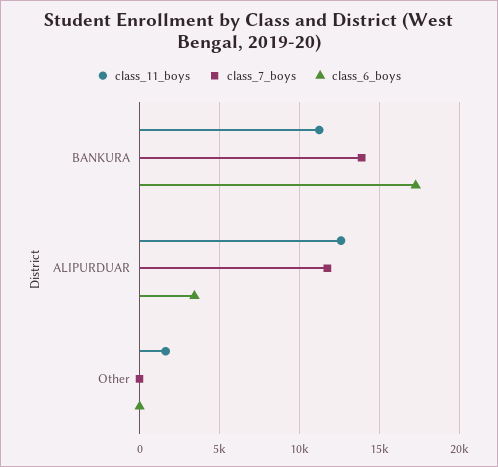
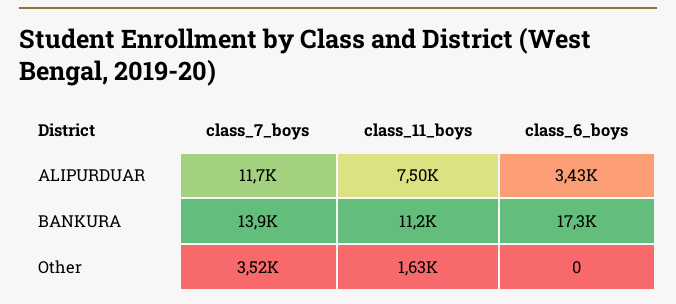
class_11_boys, ALIPURDUAR: 12500 -> 7500
class_7_boys, Other: 0 -> 3520

